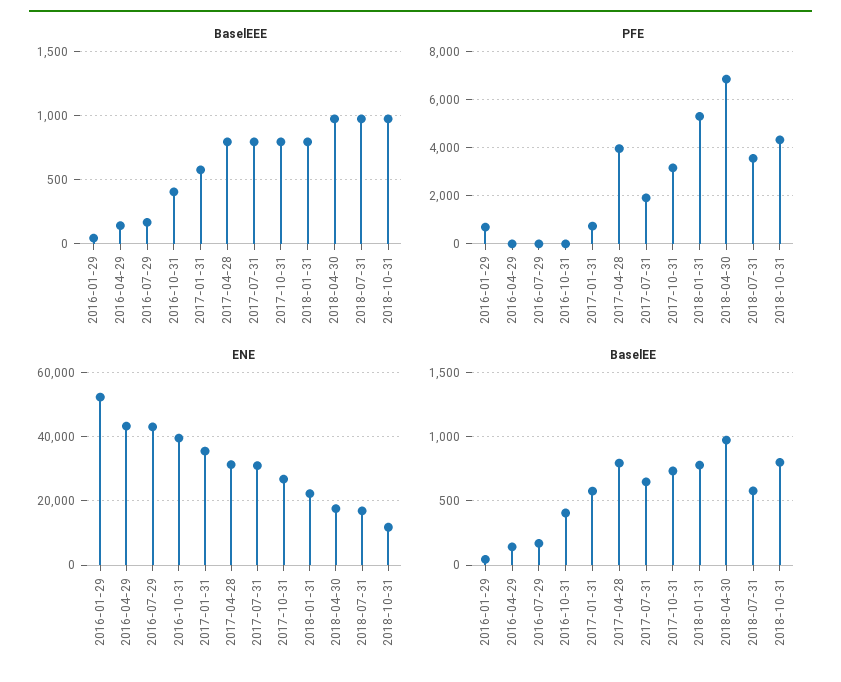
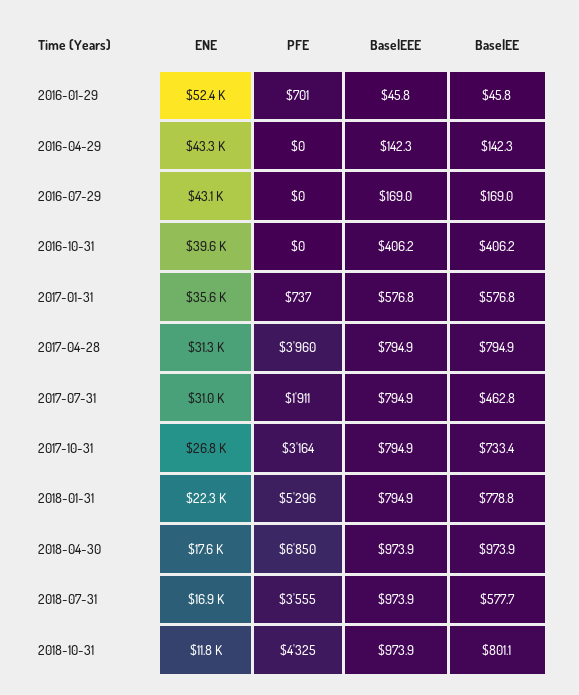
BaselEE, 2017-07-31: 650 -> 462.8

